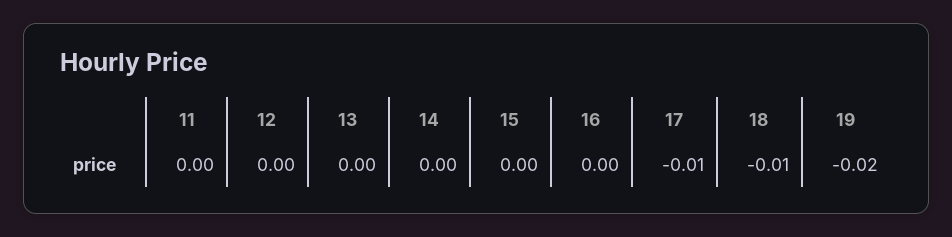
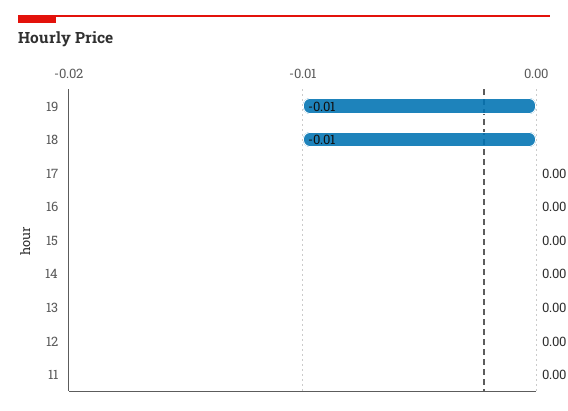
17: -0.01 -> 0
19: -0.02 -> -0.01

